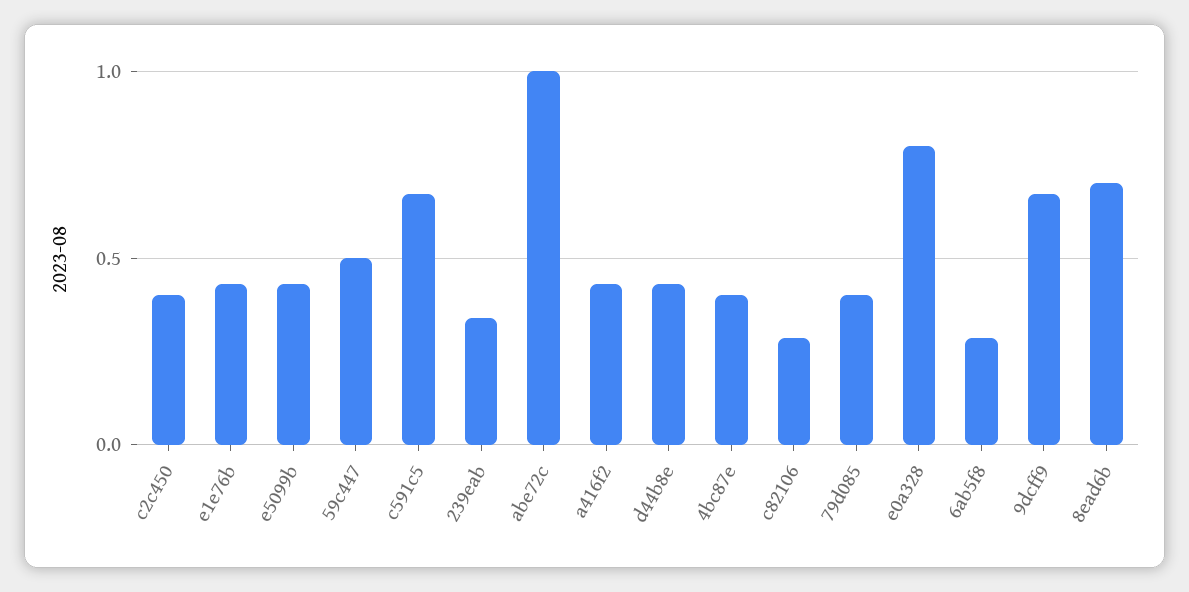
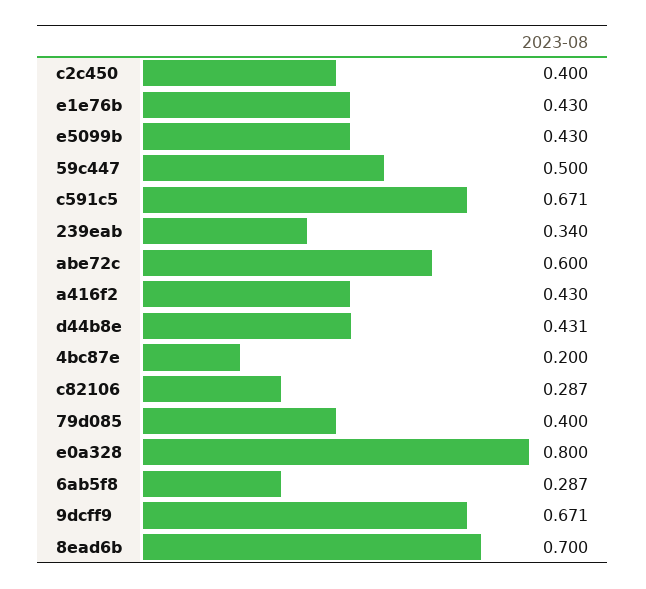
abe72c: 1 -> 0.6
4bc87e: 0.4 -> 0.2

